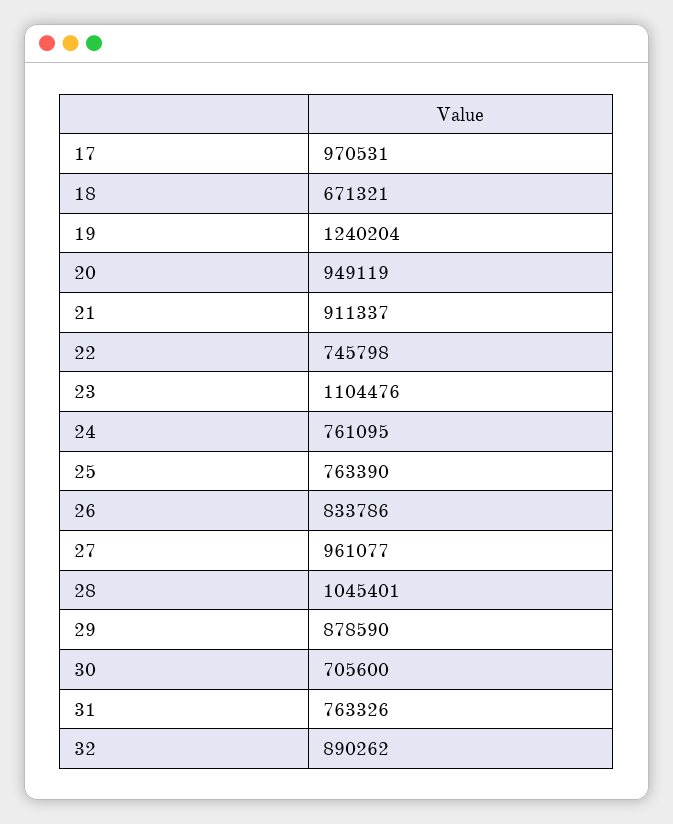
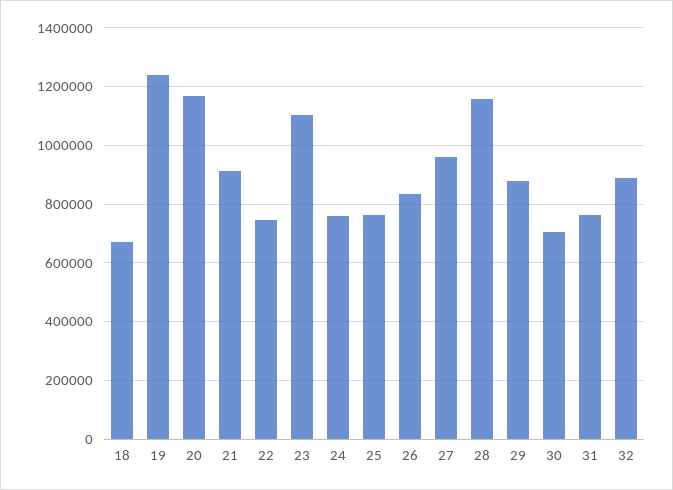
17: 970531 -> none
20: 949119 -> 1175000
28: 1045401 -> 1150000

